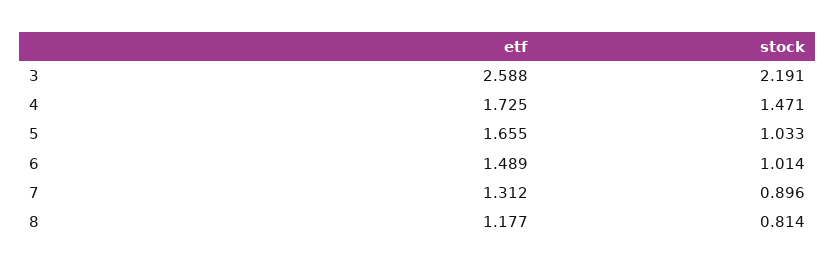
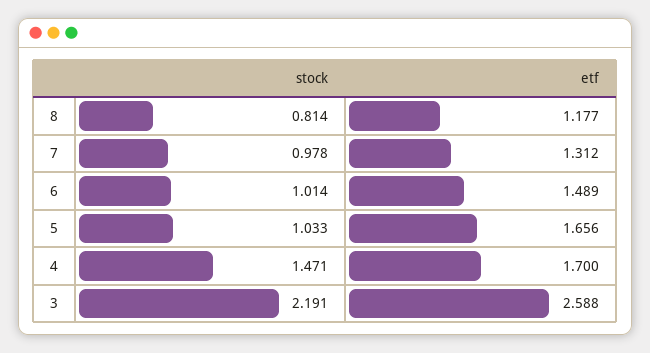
etf, 4: 1.725 -> 1.7
etf, 5: 1.655 -> 1.656
stock, 7: 0.896 -> 0.978

